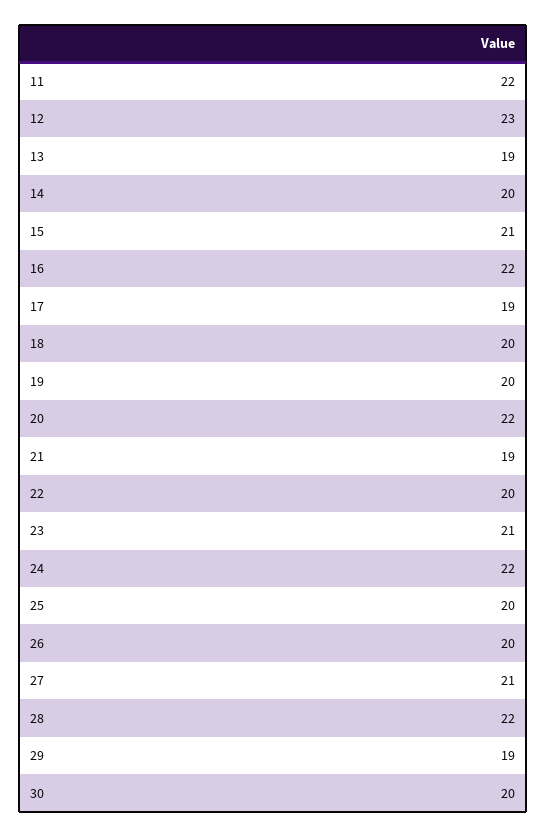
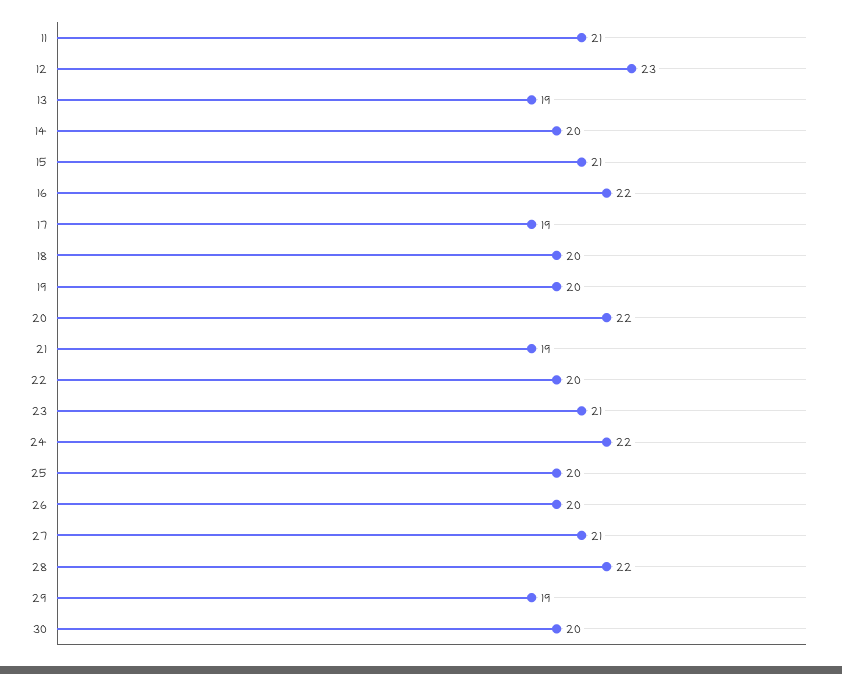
11: 22 -> 21

